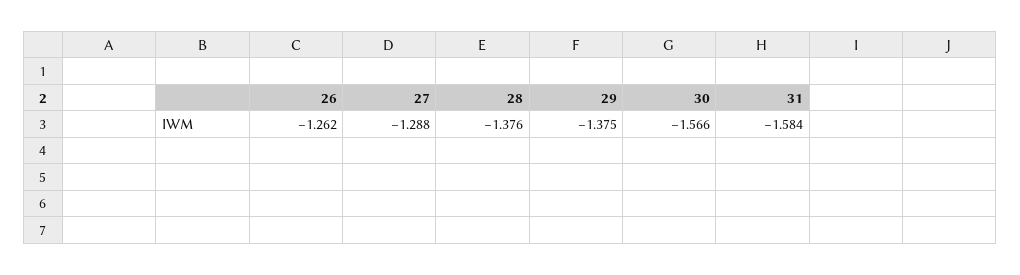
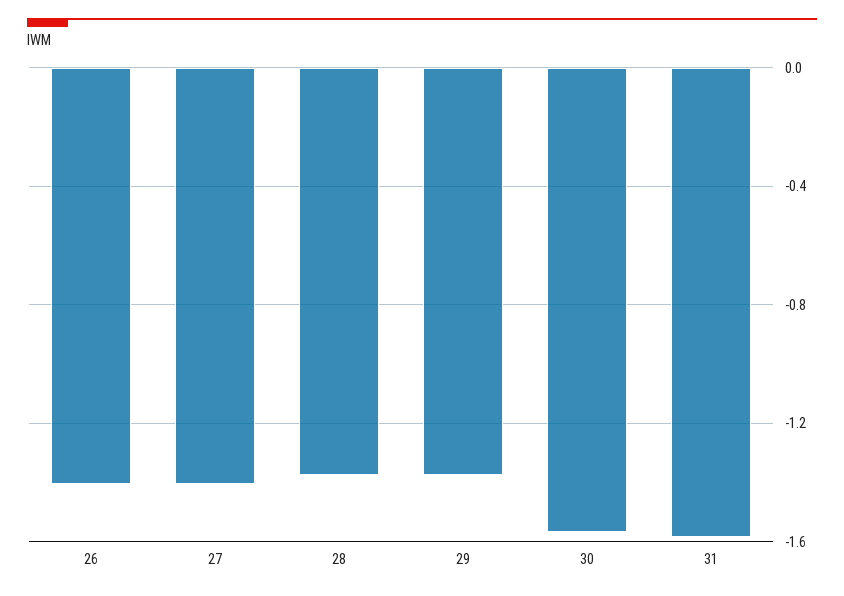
26: -1.262 -> -1.4
27: -1.288 -> -1.4

